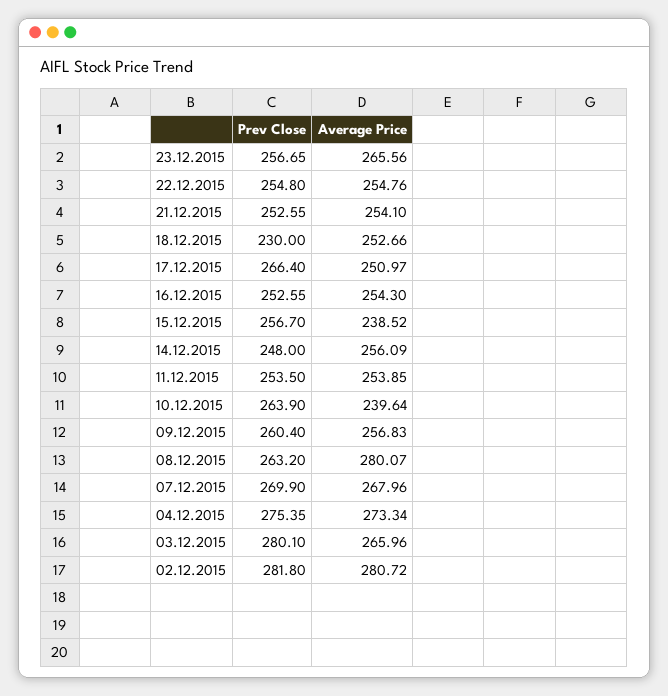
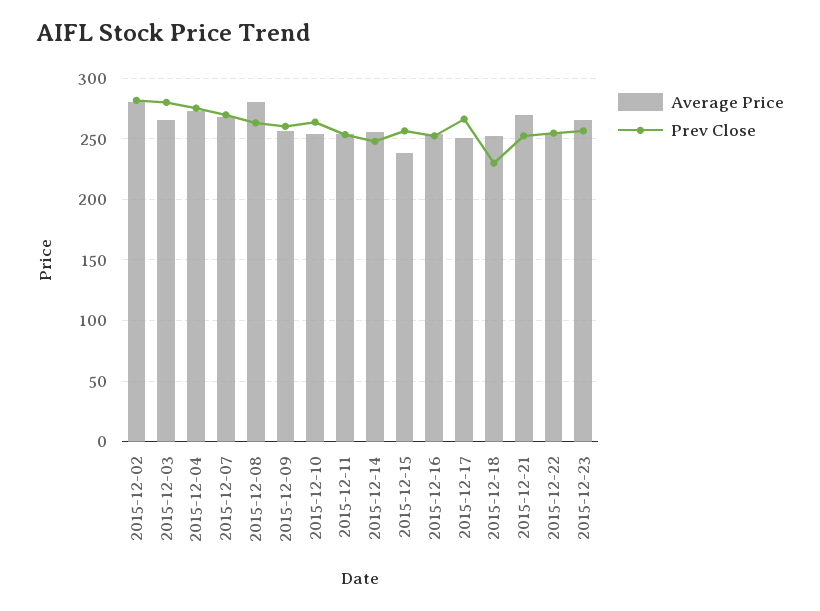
Average Price, 21.12.2015: 254.1 -> 270
Average Price, 10.12.2015: 239.64 -> 255

